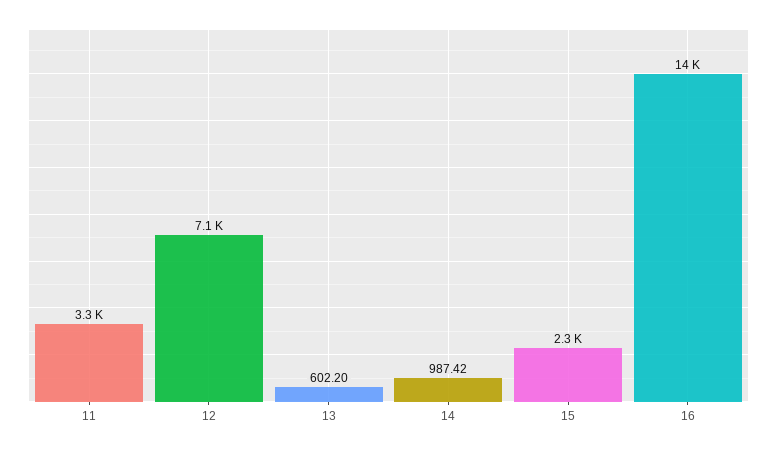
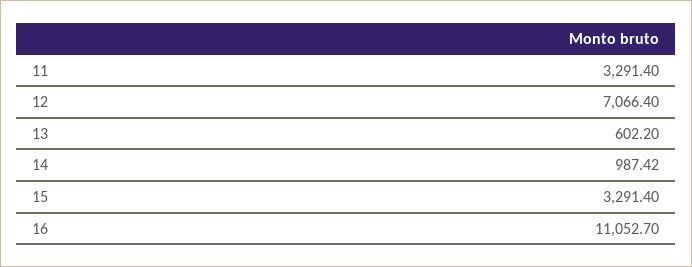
15: 2300 -> 3291.4
16: 14000 -> 11052.7

